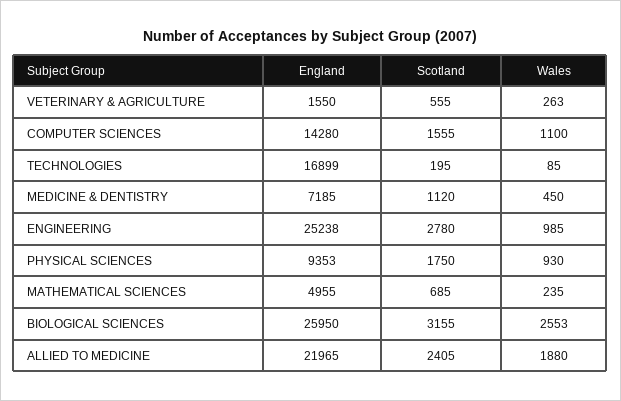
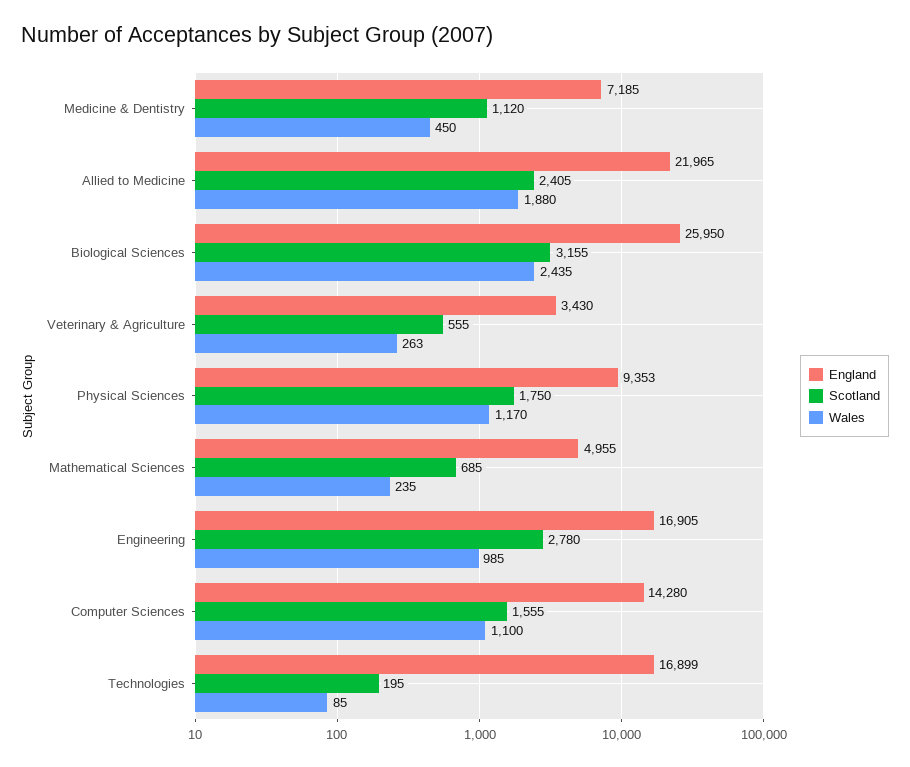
England, VETERINARY & AGRICULTURE: 1550 -> 3430
England, ENGINEERING: 25238 -> 16905
Wales, PHYSICAL SCIENCES: 930 -> 1170
Wales, BIOLOGICAL SCIENCES: 2553 -> 2435

